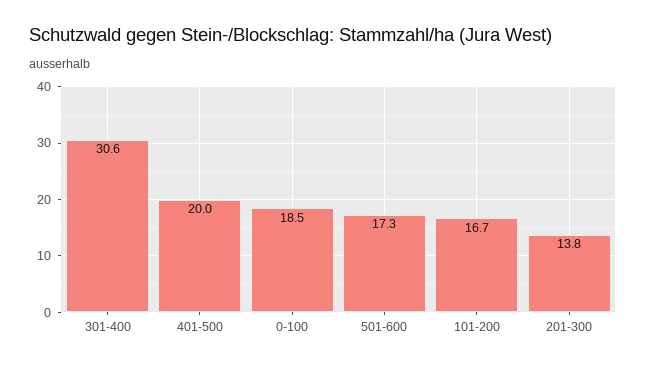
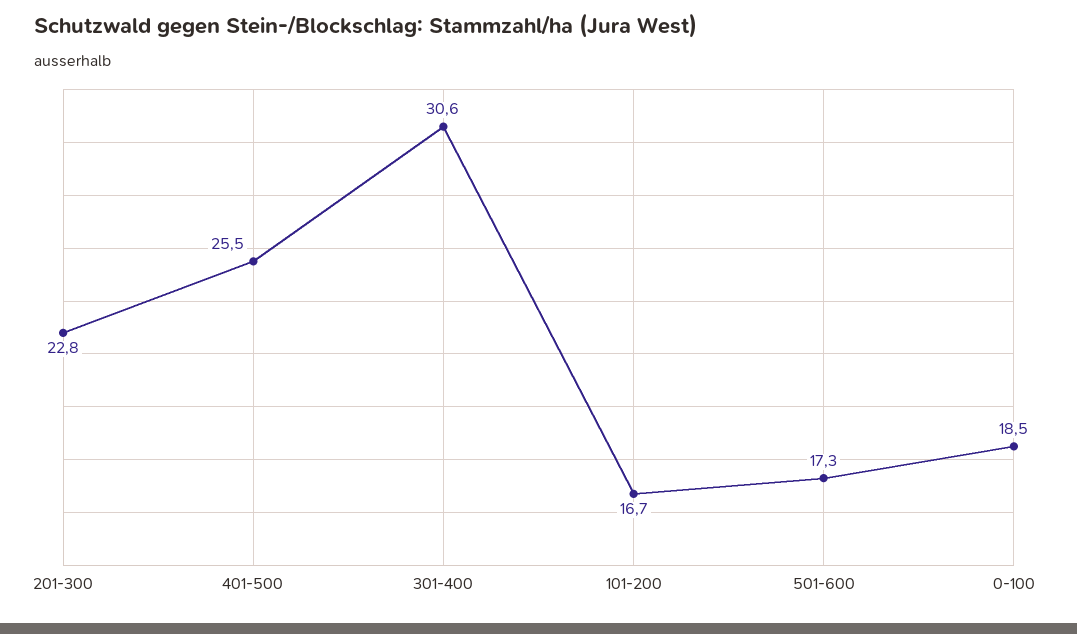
401-500: 20 -> 25.5
201-300: 13.8 -> 22.8

